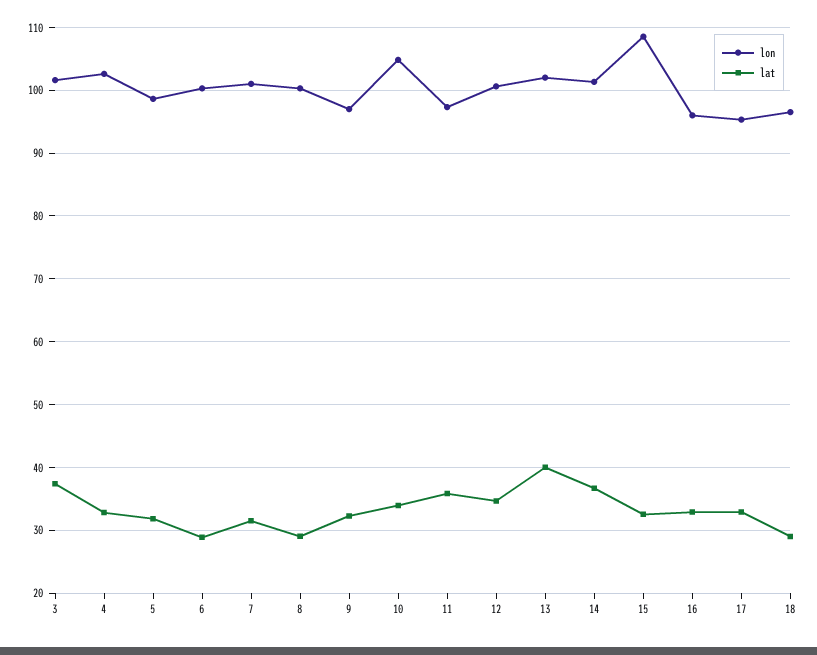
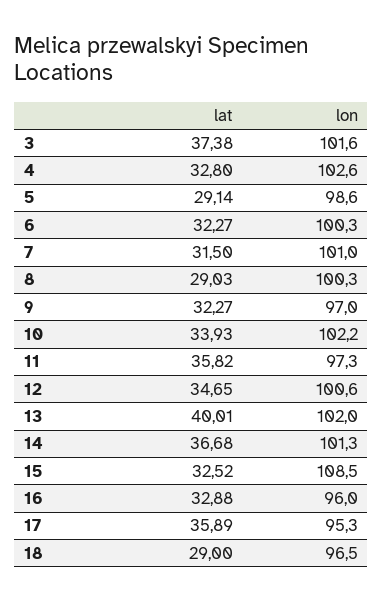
lat, 5: 32 -> 29.14
lat, 6: 29 -> 32.27
lon, 10: 105 -> 102.2
lat, 17: 33 -> 35.89

